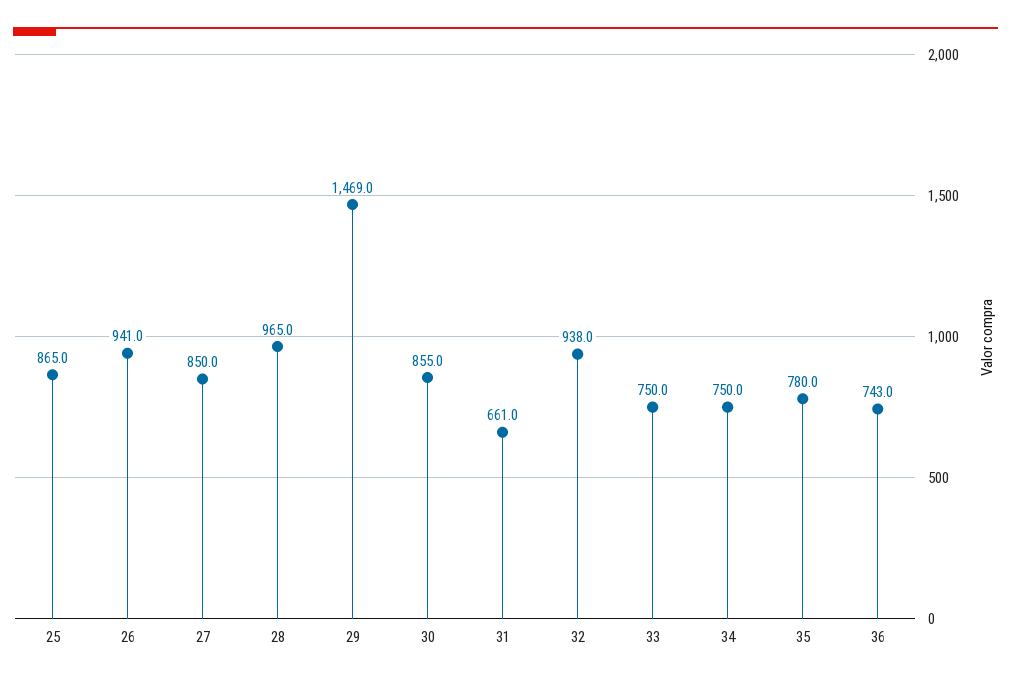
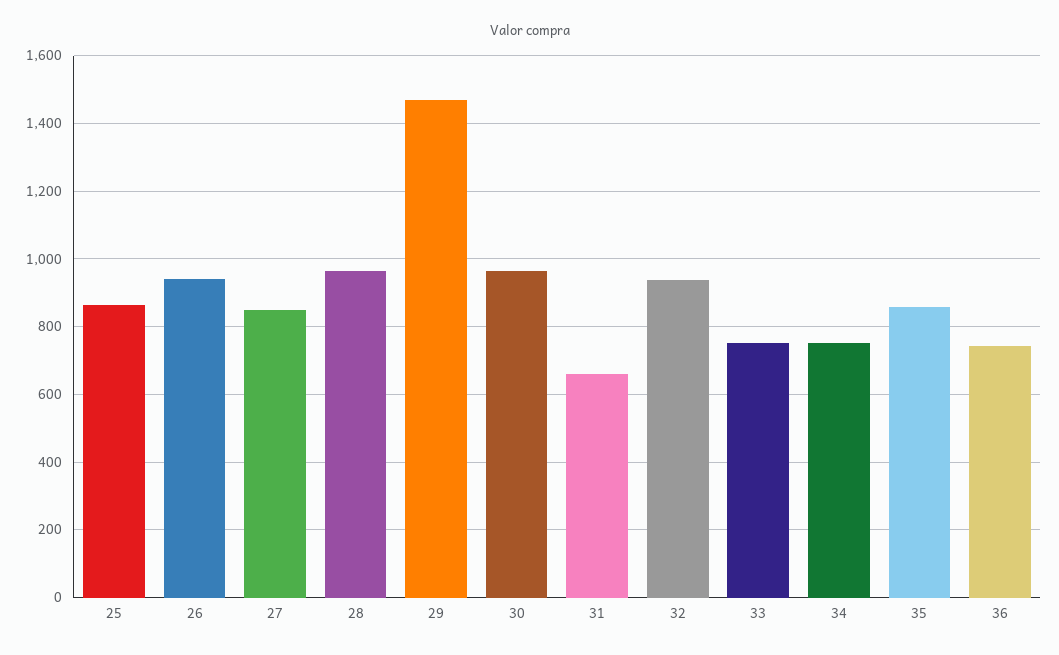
30: 855 -> 960
35: 780 -> 860

